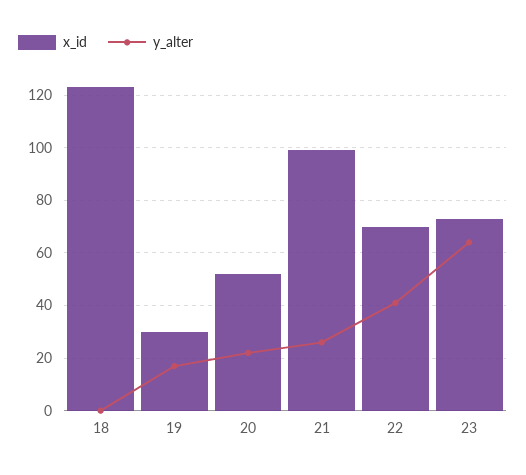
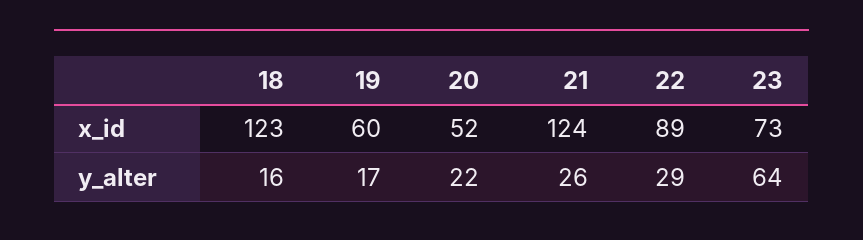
y_alter, 18: 0 -> 16
x_id, 19: 30 -> 60
x_id, 21: 100 -> 124
x_id, 22: 70 -> 89
y_alter, 22: 40 -> 29

